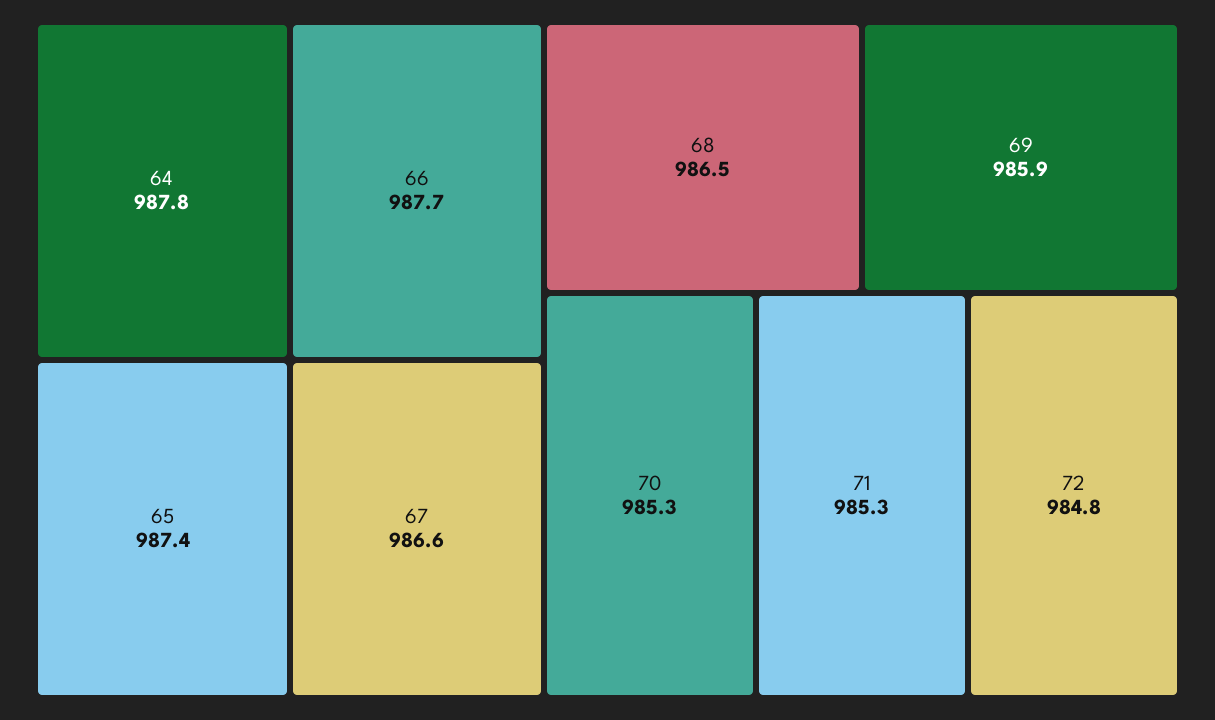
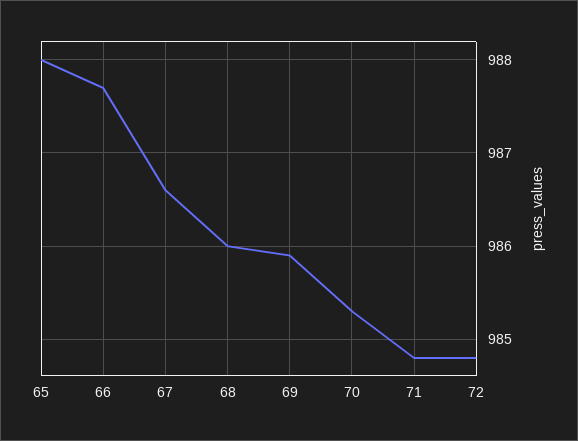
64: 987.8 -> none
65: 987.4 -> 988
68: 986.5 -> 986
71: 985.3 -> 984.8

